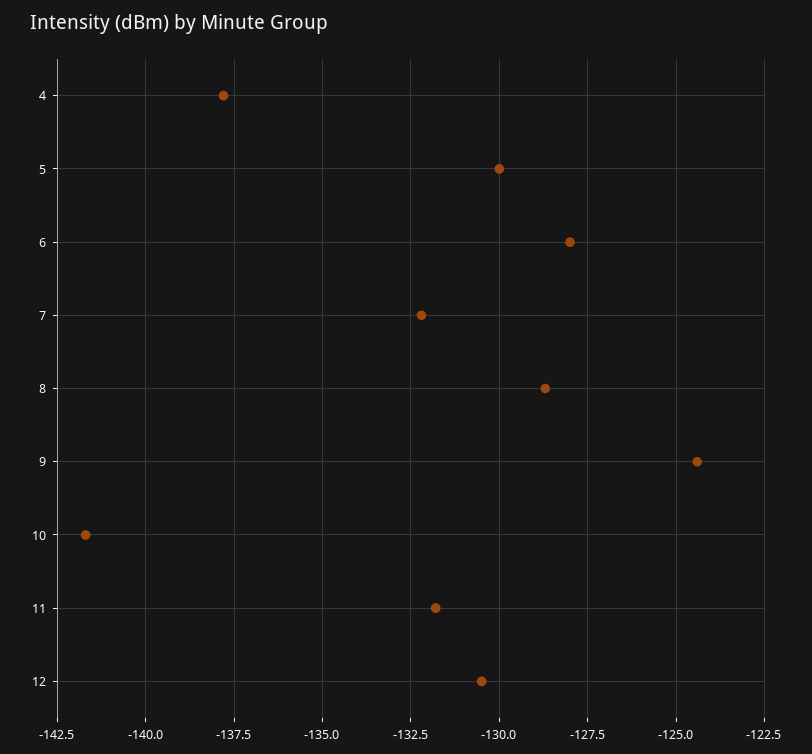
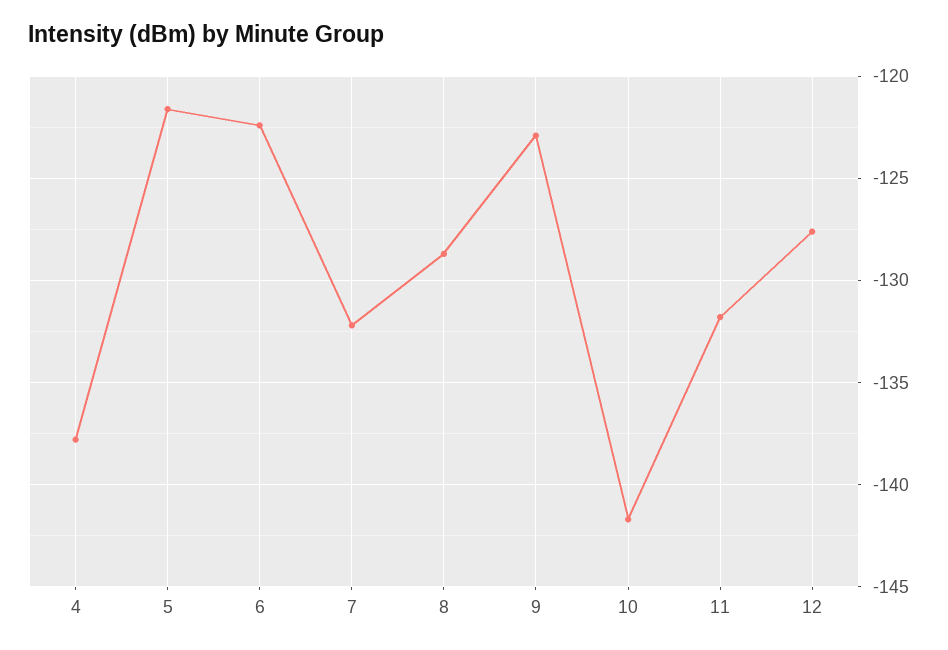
5: -130 -> -121.5
6: -128 -> -122.5
9: -124.5 -> -123
12: -130.5 -> -127.5

